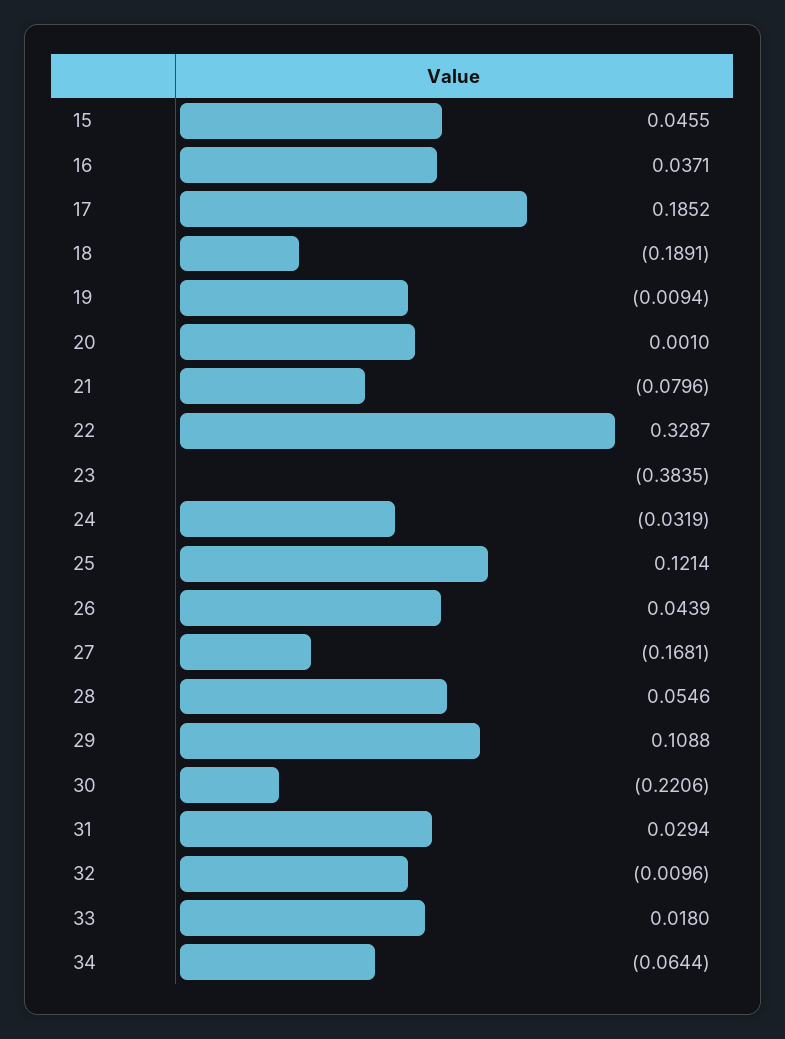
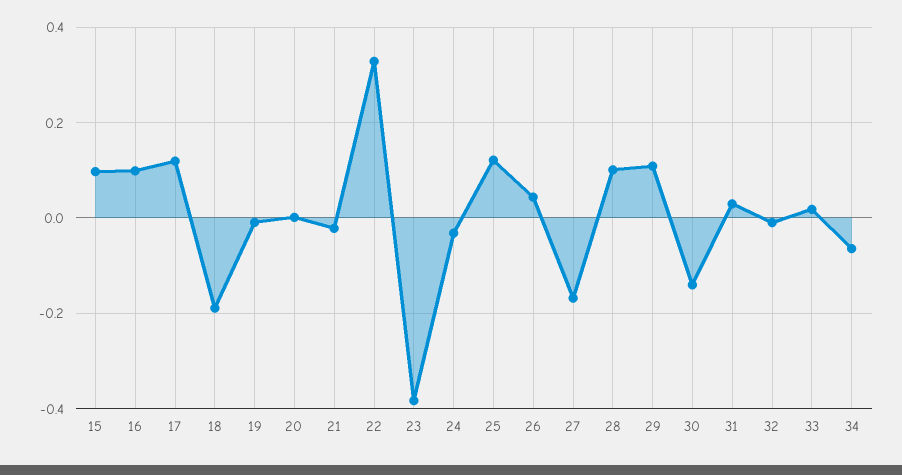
15: 0.0455 -> 0.1
16: 0.0371 -> 0.1
17: 0.1852 -> 0.12
21: -0.0796 -> -0.02
28: 0.0546 -> 0.1
30: -0.2206 -> -0.14

